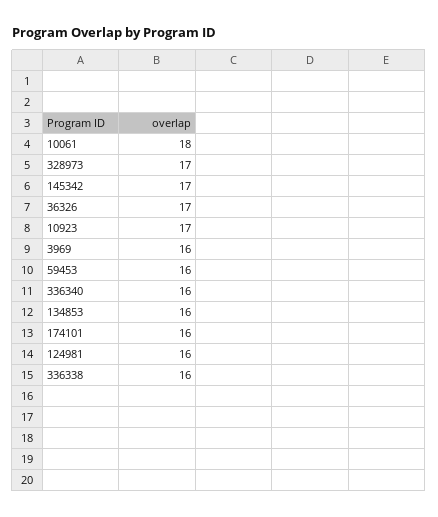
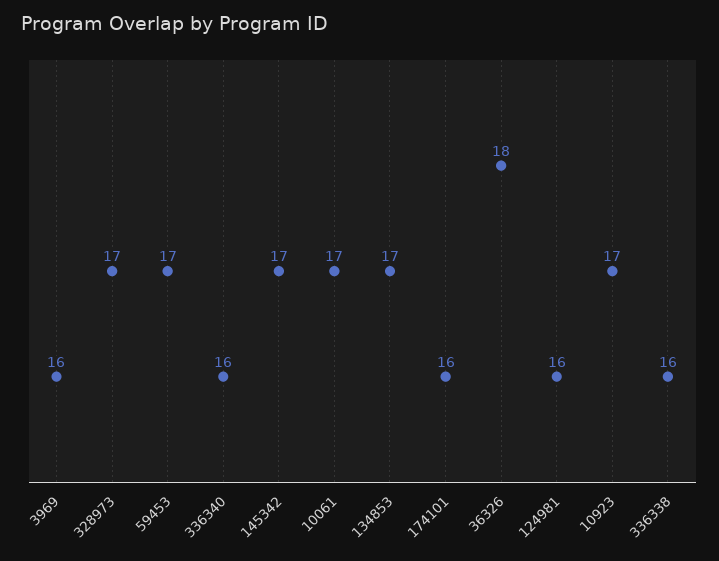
10061: 18 -> 17
36326: 17 -> 18
59453: 16 -> 17
134853: 16 -> 17

